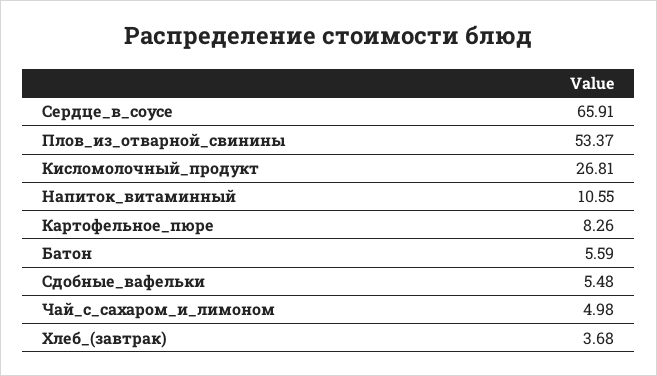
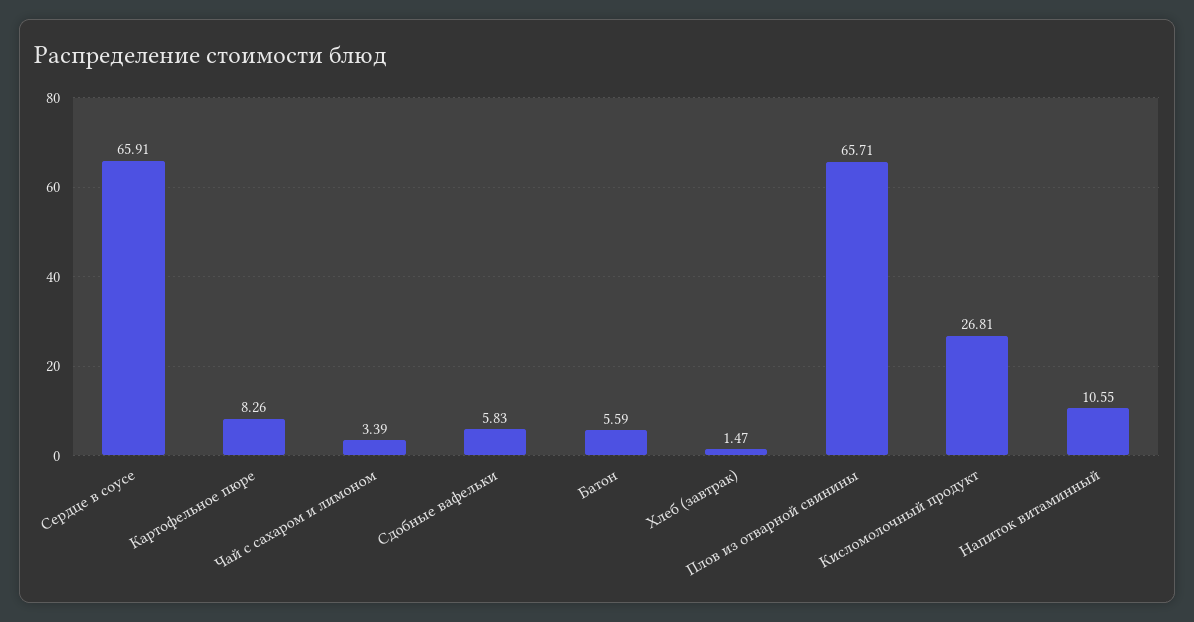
Плов_из_отварной_свинины: 53.37 -> 65.71
Сдобные_вафельки: 5.48 -> 5.83
Чай_с_сахаром_и_лимоном: 4.98 -> 3.39
Хлеб_(завтрак): 3.68 -> 1.47

